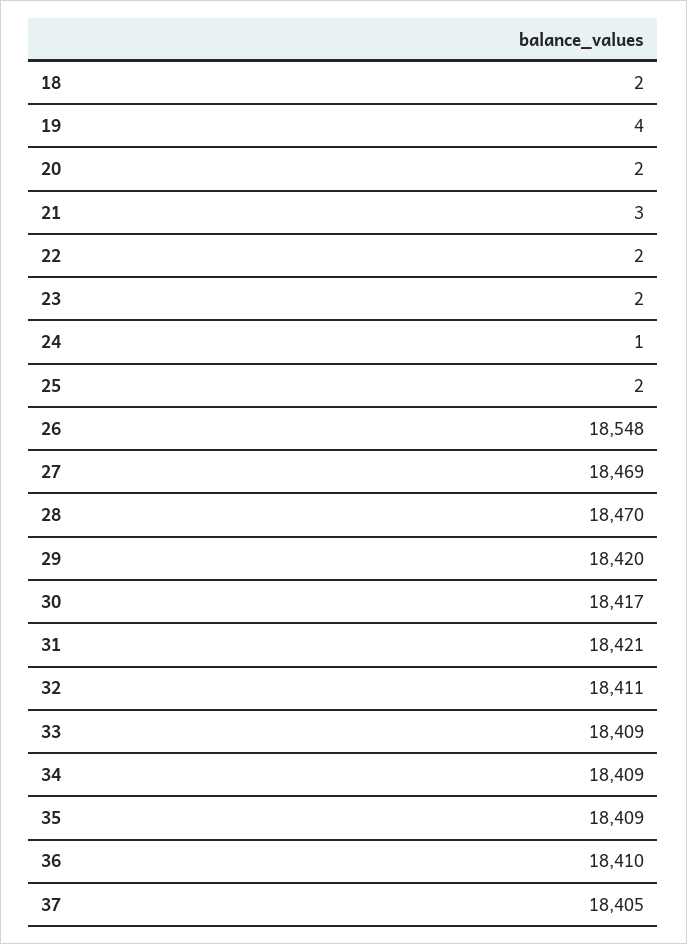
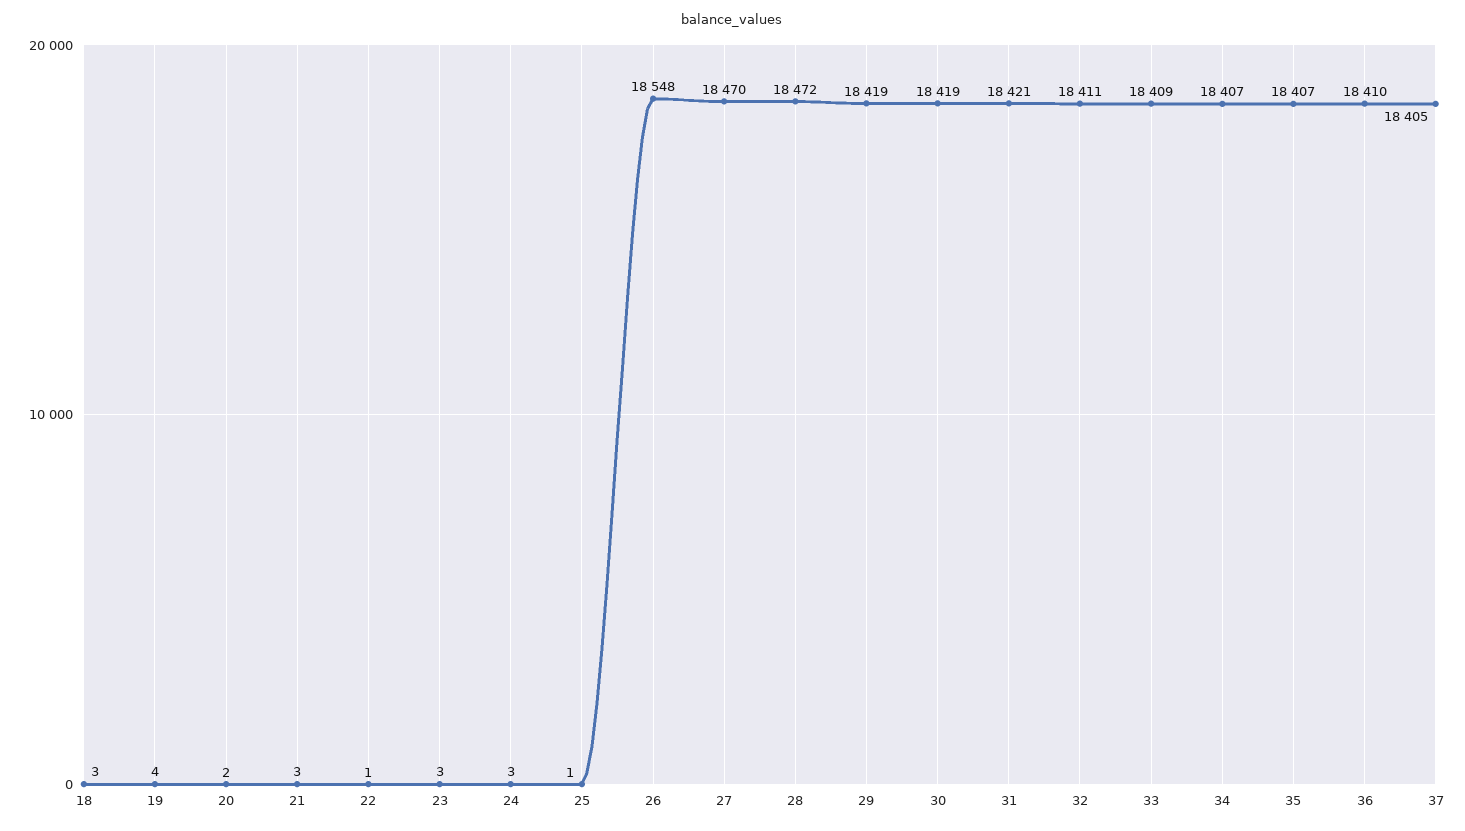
18: 2 -> 3
22: 2 -> 1
23: 2 -> 3
24: 1 -> 3
25: 2 -> 1
27: 18469 -> 18470
28: 18470 -> 18472
29: 18420 -> 18419
30: 18417 -> 18419
34: 18409 -> 18407
35: 18409 -> 18407

